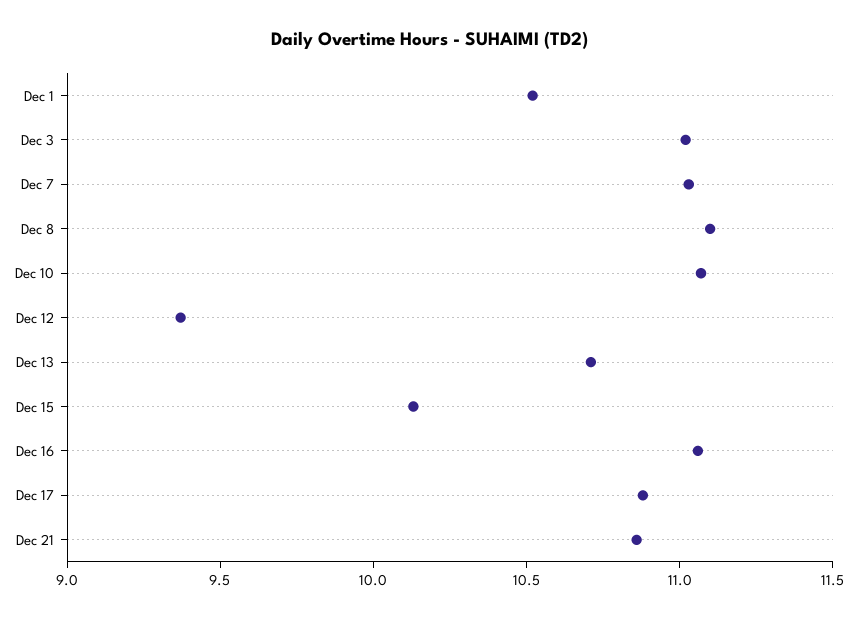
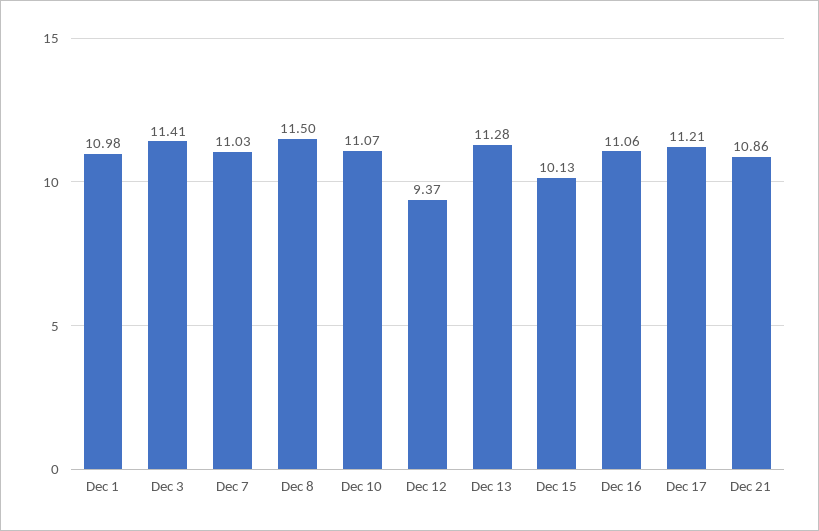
Dec 1: 10.5 -> 10.98
Dec 3: 11 -> 11.41
Dec 8: 11.1 -> 11.5
Dec 13: 10.7 -> 11.28
Dec 17: 10.9 -> 11.21

